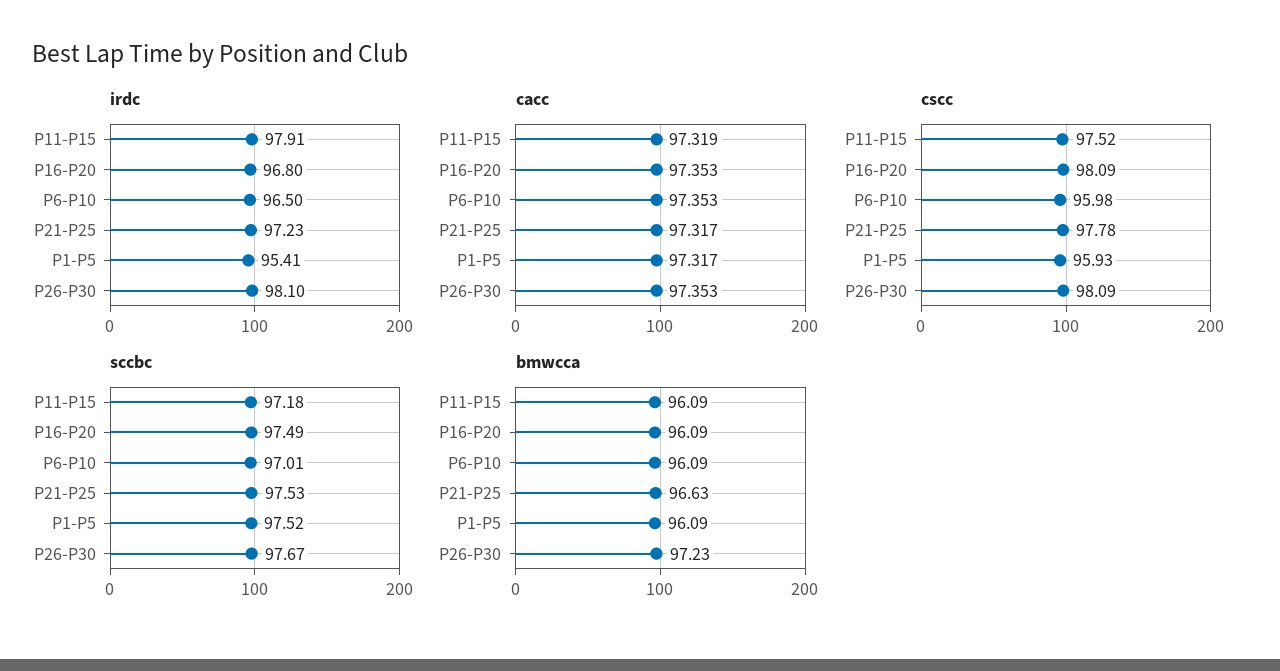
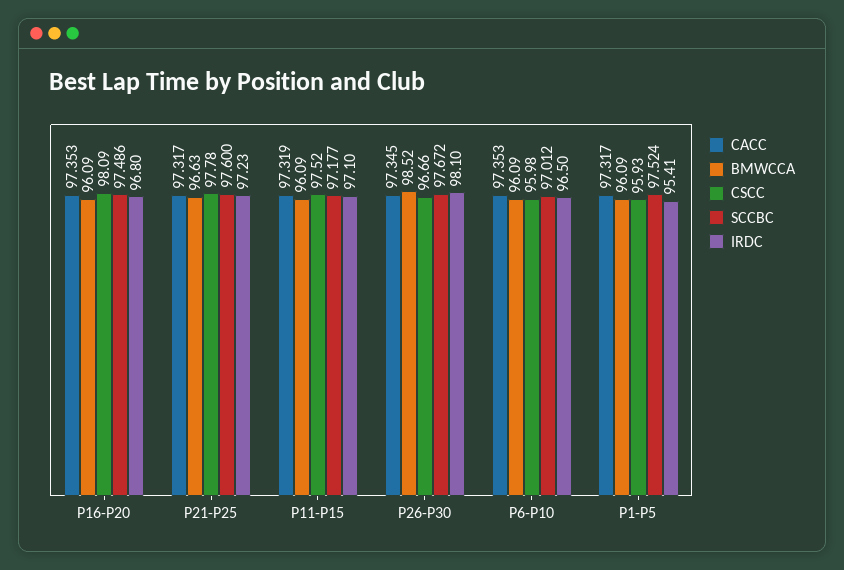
irdc, P11-P15: 97.91 -> 97.1
cacc, P26-P30: 97.353 -> 97.345
cscc, P26-P30: 98.09 -> 96.66
sccbc, P21-P25: 97.53 -> 97.6
bmwcca, P26-P30: 97.23 -> 98.52

